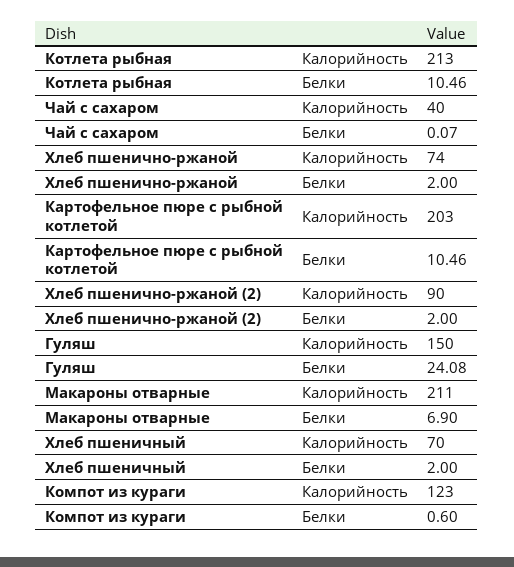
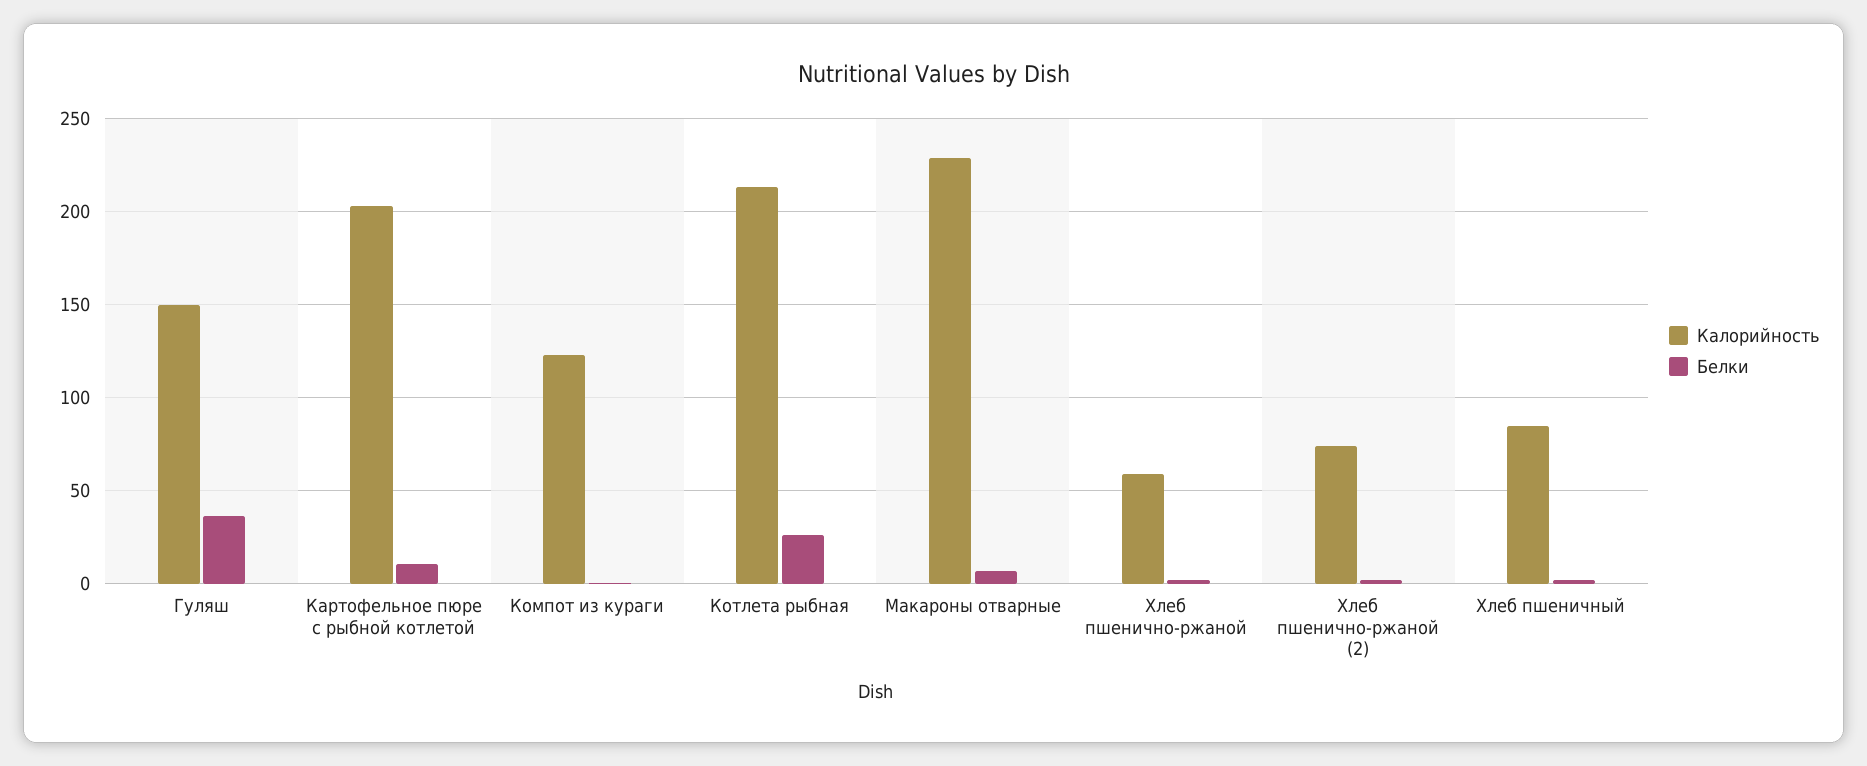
Белки, Котлета рыбная: 10.46 -> 25
Калорийность, Чай с сахаром: 40 -> none
Белки, Чай с сахаром: 0.07 -> none
Калорийность, Хлеб пшенично-ржаной: 74 -> 60
Калорийность, Хлеб пшенично-ржаной (2): 90 -> 75
Белки, Гуляш: 24.08 -> 35
Калорийность, Макароны отварные: 211 -> 230
Калорийность, Хлеб пшеничный: 70 -> 85

